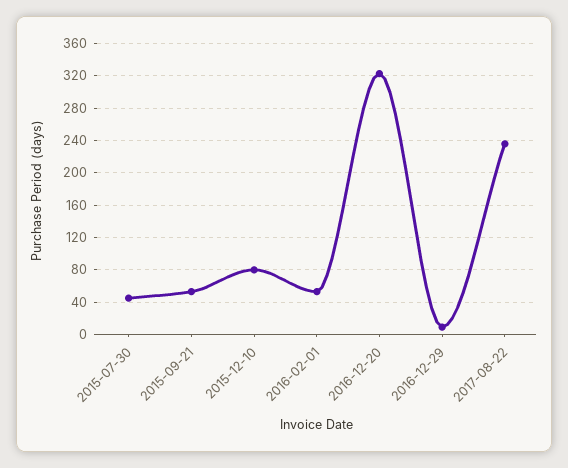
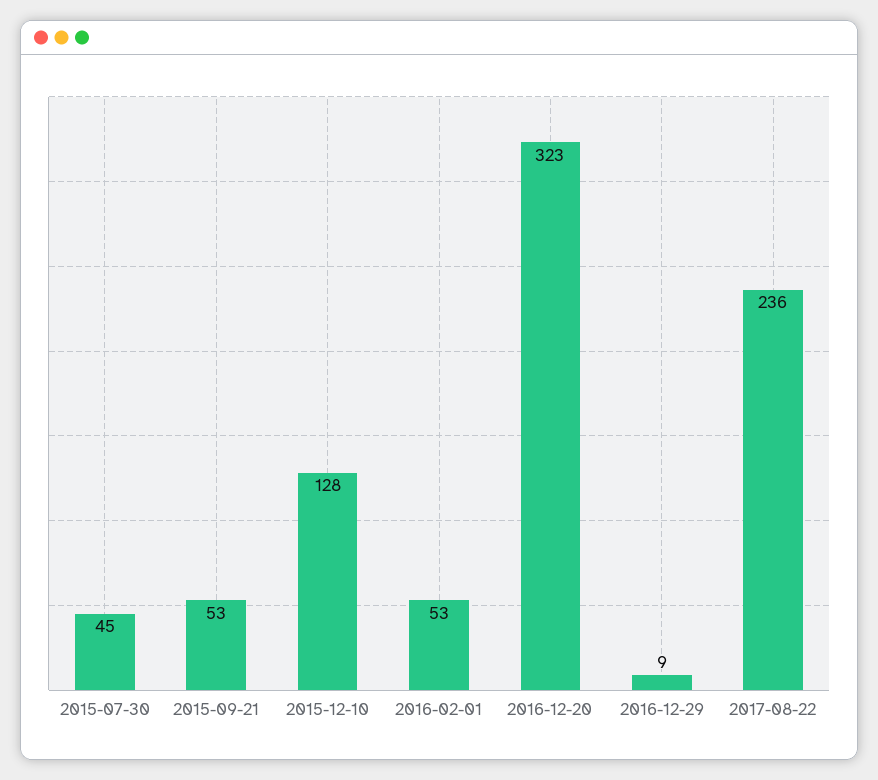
2015-12-10: 80 -> 128

